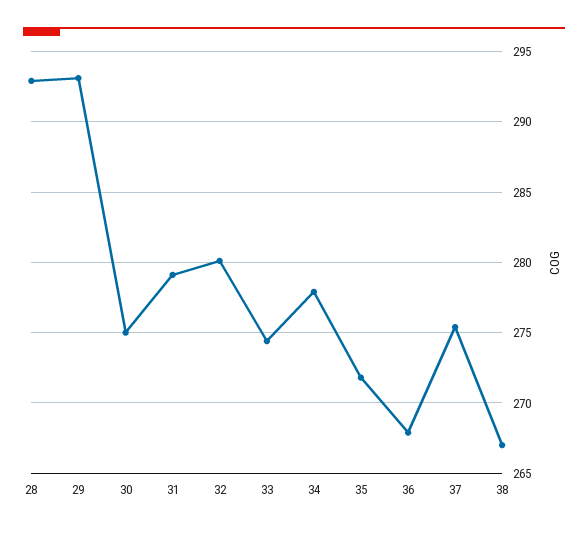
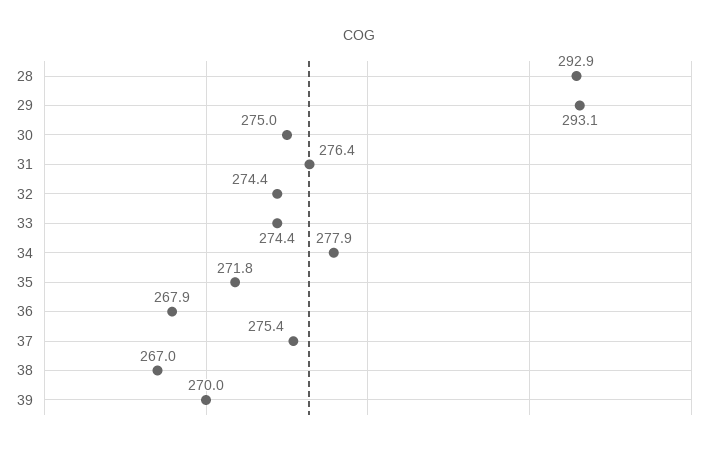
31: 279 -> 276.4
32: 280 -> 274.4
39: none -> 270

